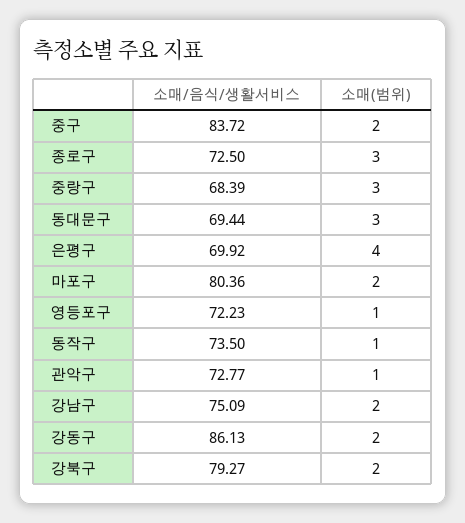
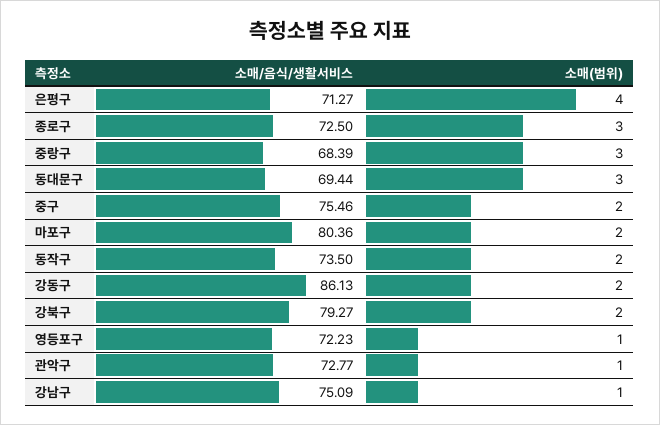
소매/음식/생활서비스, 중구: 83.72 -> 75.46
소매/음식/생활서비스, 은평구: 69.92 -> 71.27
소매(범위), 동작구: 1 -> 2
소매(범위), 강남구: 2 -> 1

